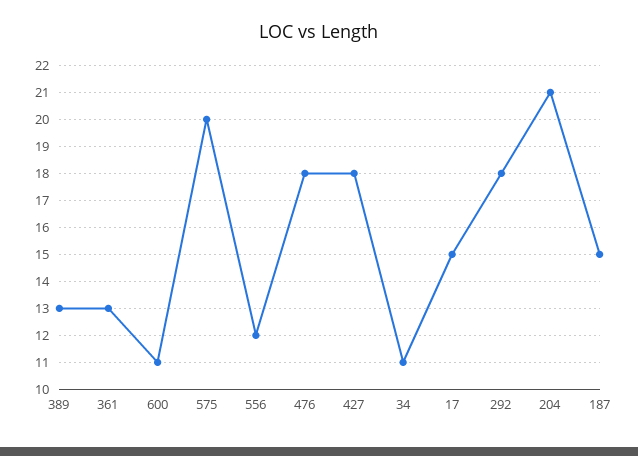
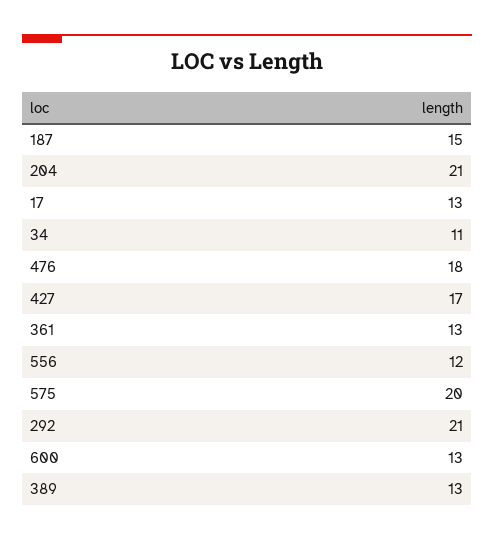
600: 11 -> 13
427: 18 -> 17
17: 15 -> 13
292: 18 -> 21

